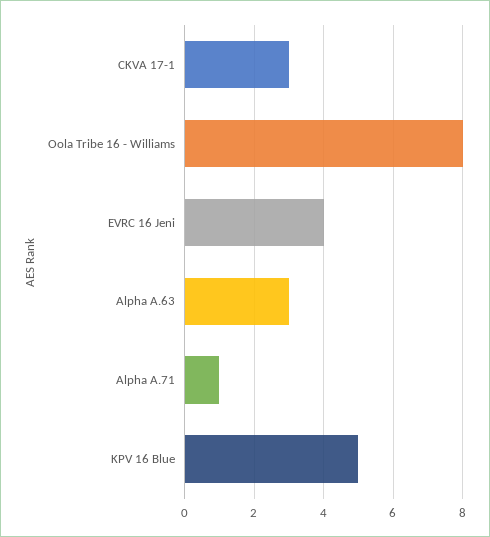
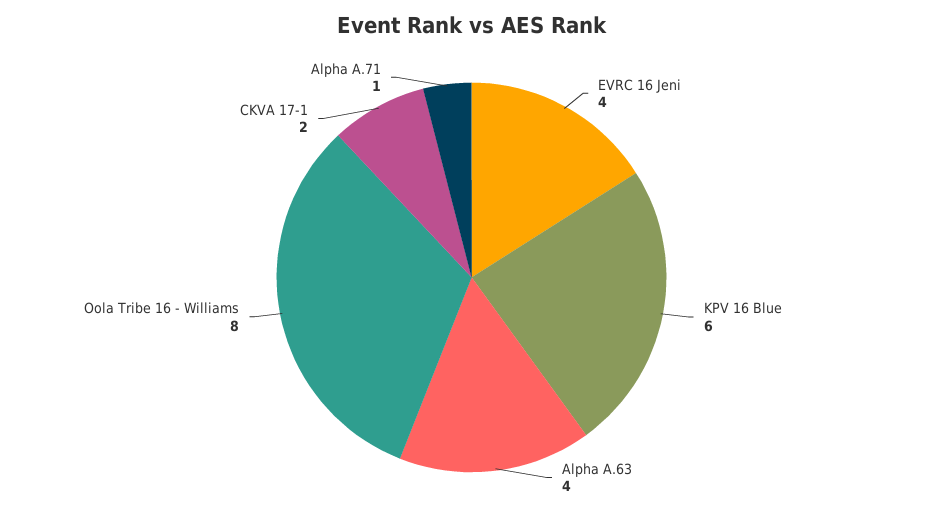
CKVA 17-1: 3 -> 2
Alpha A.63: 3 -> 4
KPV 16 Blue: 5 -> 6

